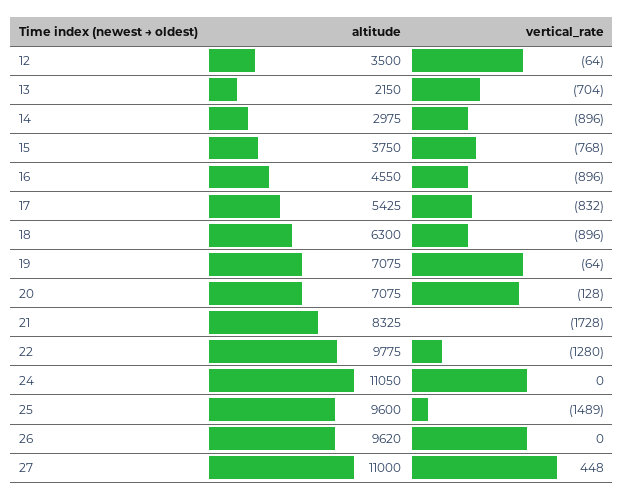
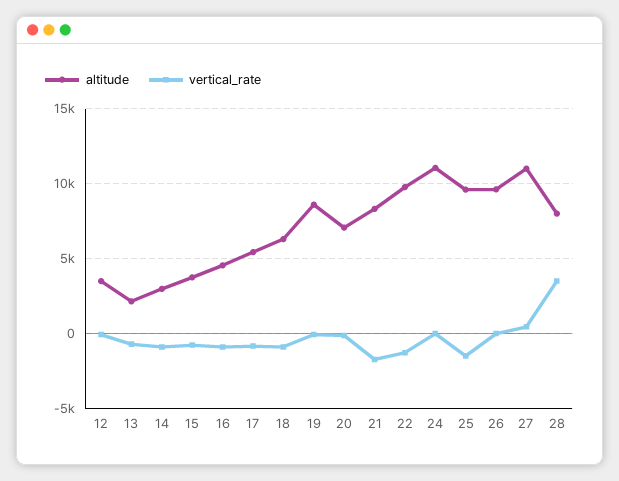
altitude, 19: 7075 -> 8500
altitude, 28: none -> 8000
vertical_rate, 28: none -> 3500

